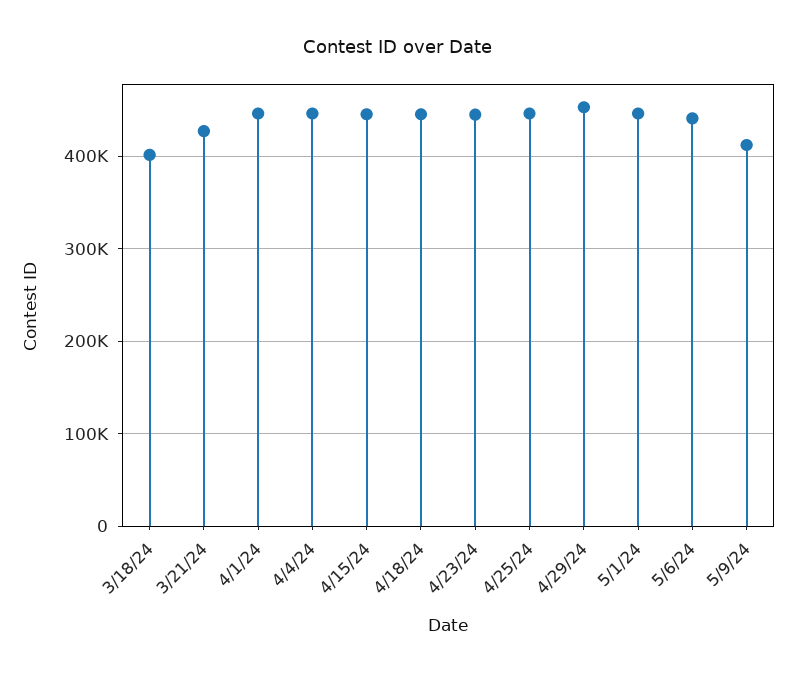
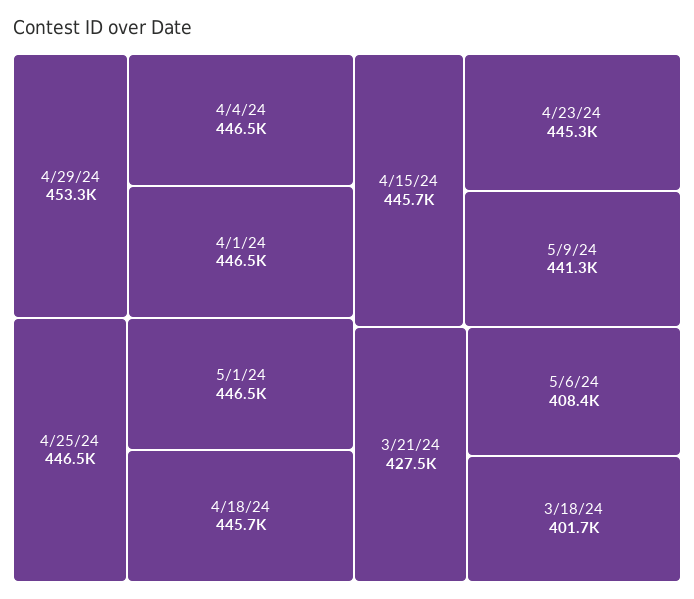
5/6/24: 440000 -> 408400
5/9/24: 410000 -> 441300

